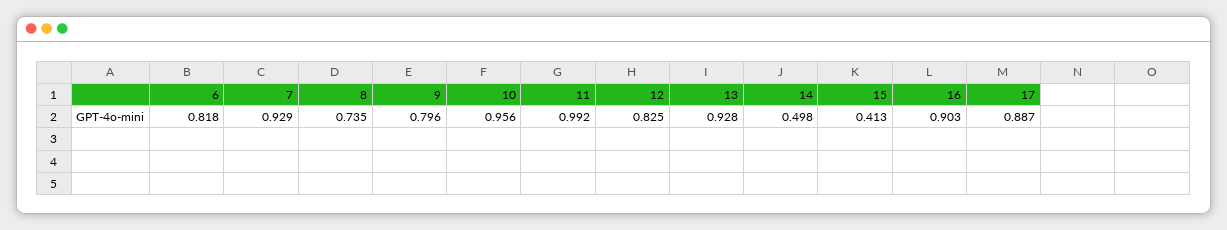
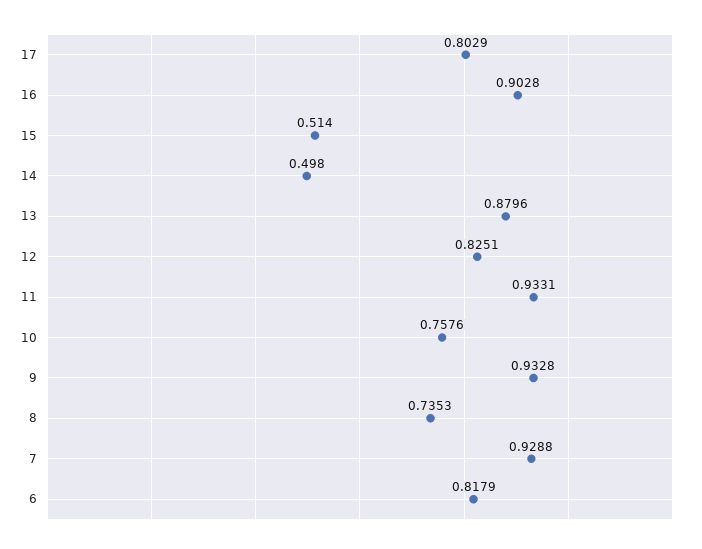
9: 0.796 -> 0.9328
10: 0.956 -> 0.7576
11: 0.992 -> 0.9331
13: 0.928 -> 0.8796
15: 0.413 -> 0.514
17: 0.887 -> 0.8029

